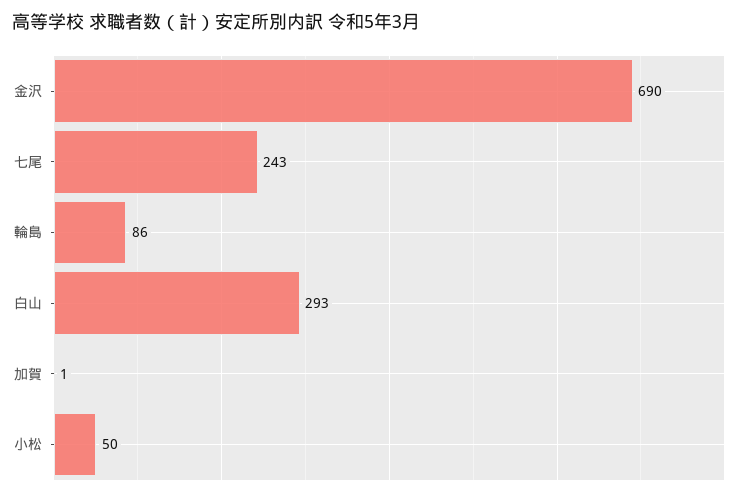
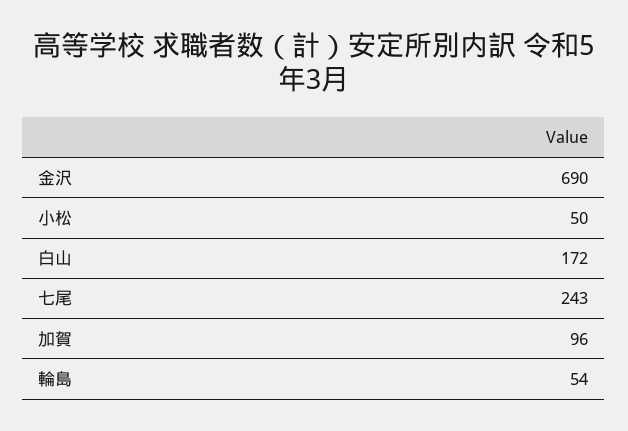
輪島: 86 -> 54
白山: 293 -> 172
加賀: 1 -> 96

